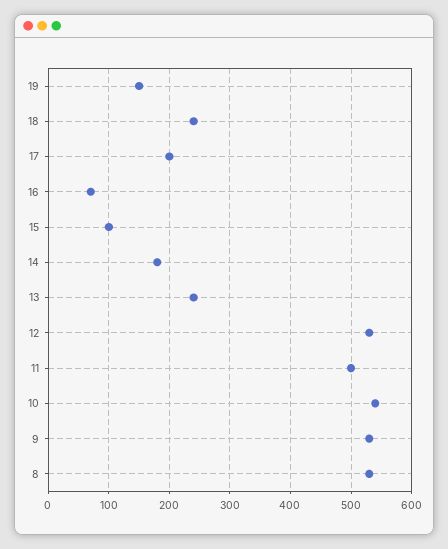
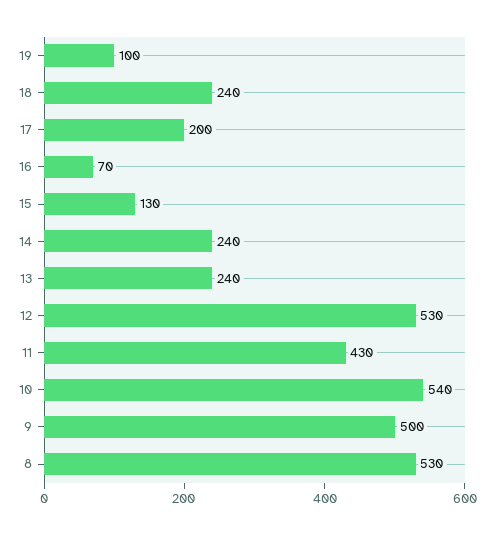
19: 150 -> 100
15: 100 -> 130
14: 180 -> 240
11: 500 -> 430
9: 530 -> 500

